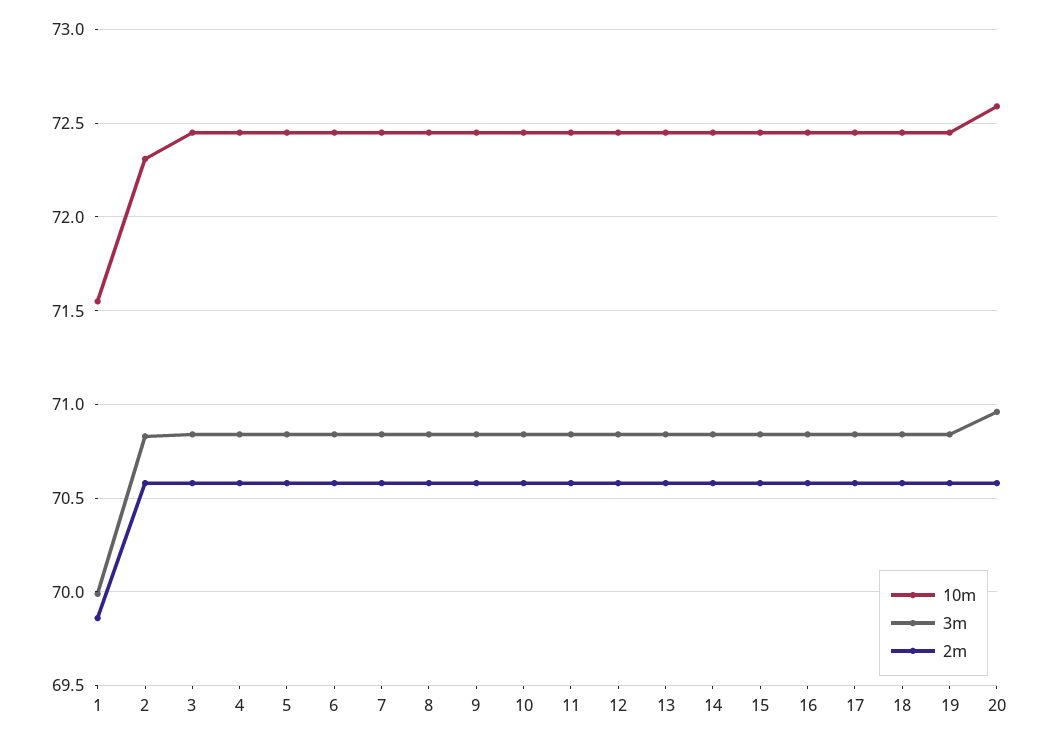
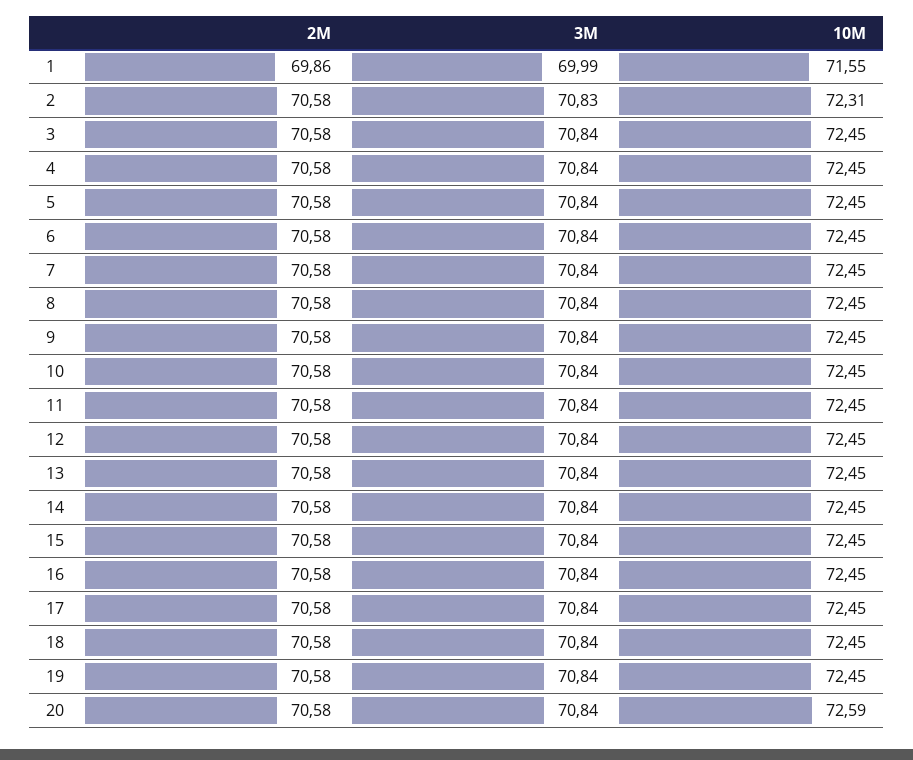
3m, 20: 70.95 -> 70.84

